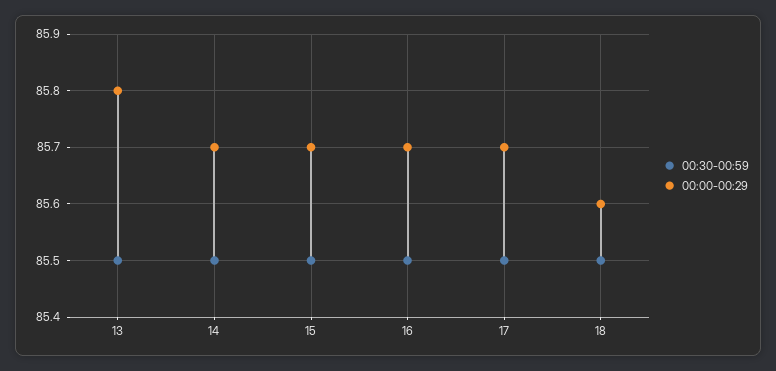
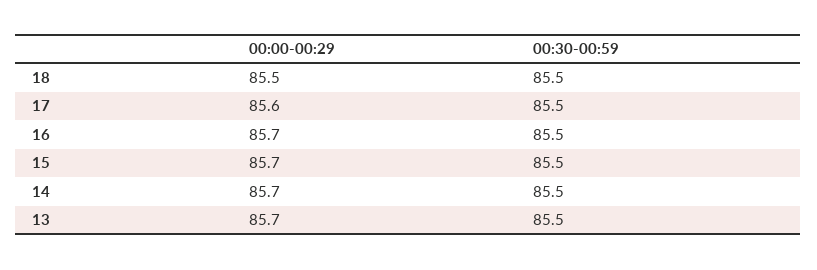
00:00-00:29, 13: 85.8 -> 85.7
00:00-00:29, 17: 85.7 -> 85.6
00:00-00:29, 18: 85.6 -> 85.5

